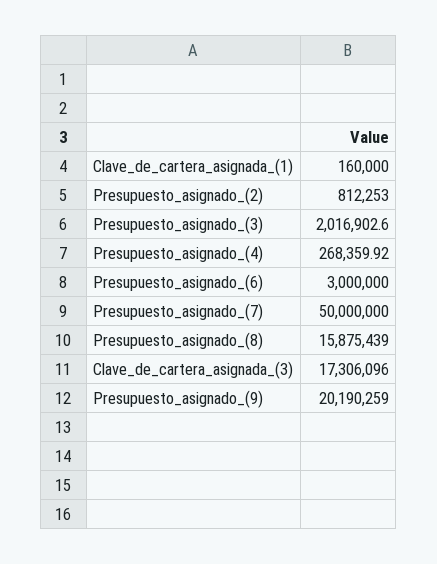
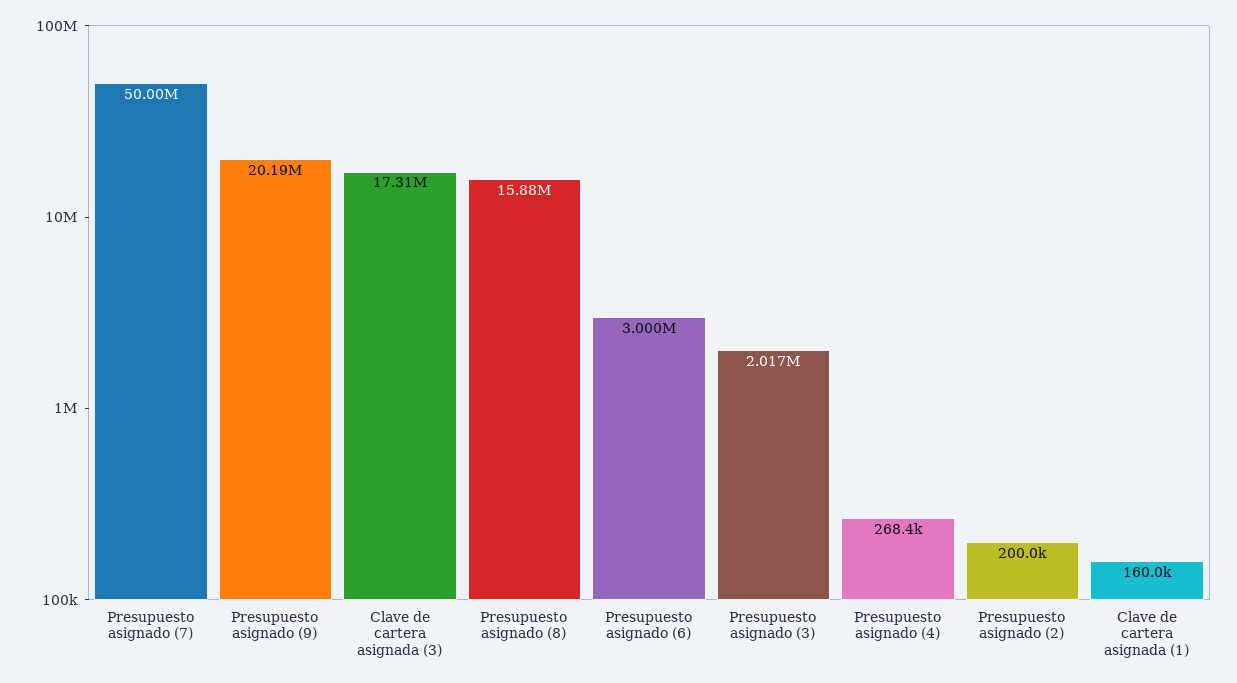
Presupuesto_asignado_(2): 812253 -> 200000

